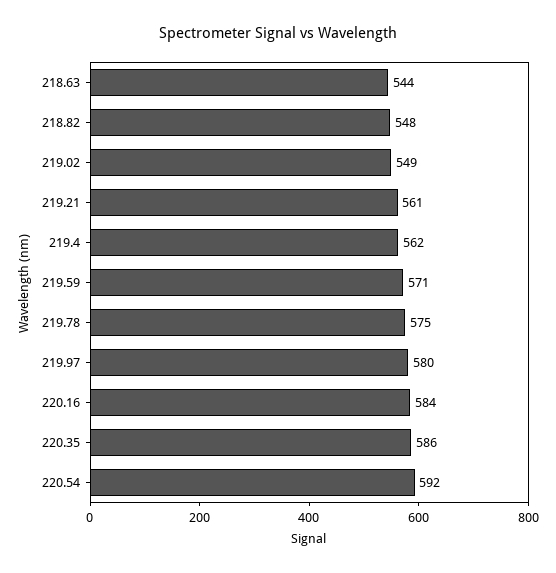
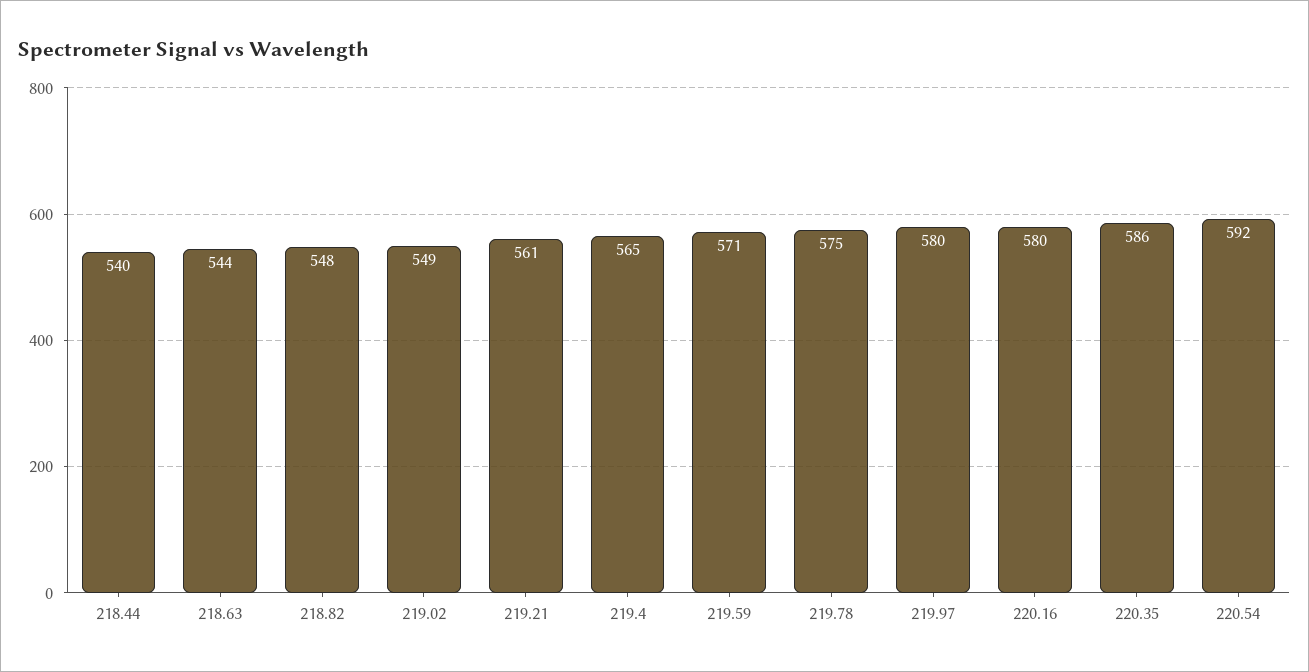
219.4: 562 -> 565
220.16: 584 -> 580
218.44: none -> 540

